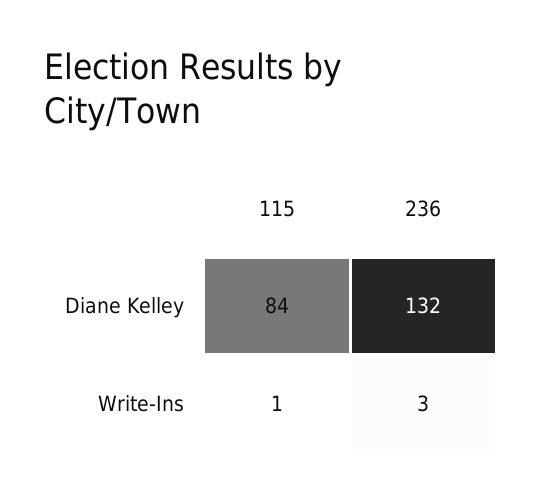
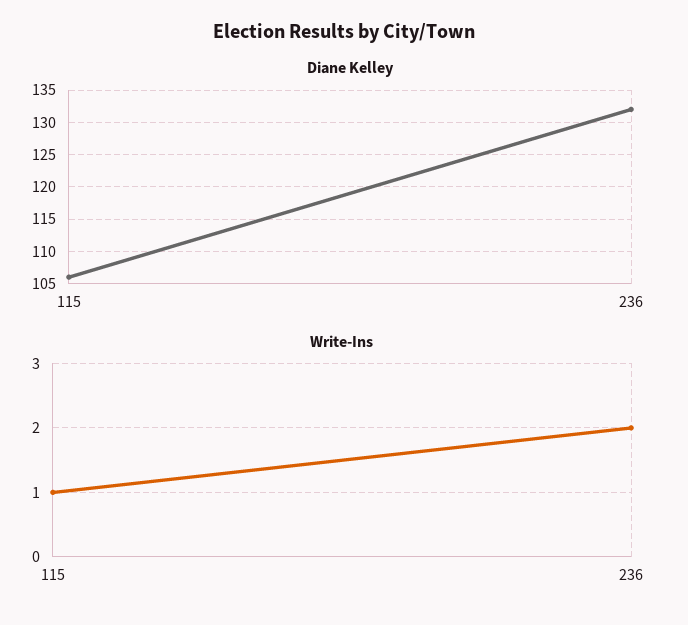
Diane Kelley, 115: 84 -> 106
Write-Ins, 236: 3 -> 2

